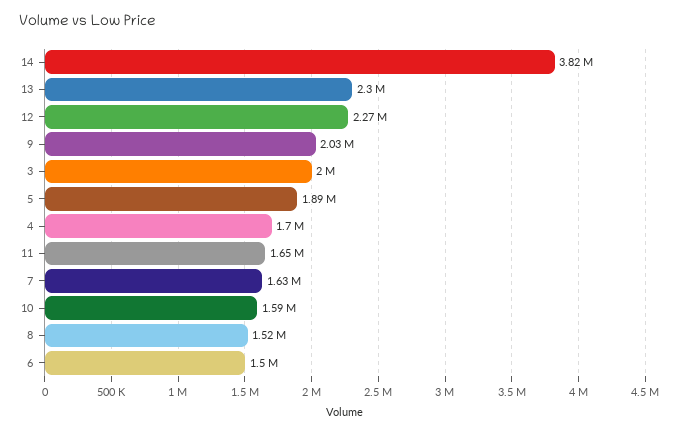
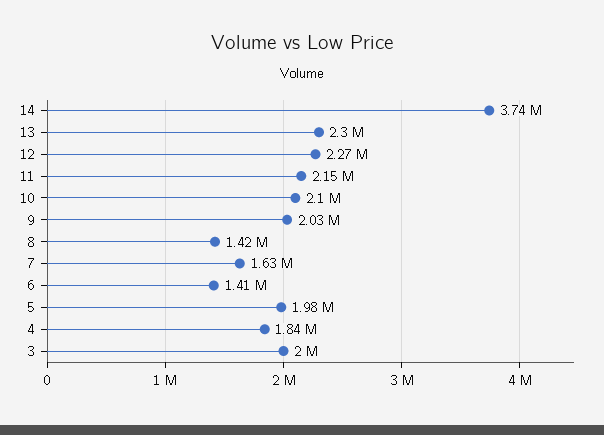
14: 3820000 -> 3740000
5: 1890000 -> 1980000
4: 1700000 -> 1840000
11: 1650000 -> 2150000
10: 1590000 -> 2100000
8: 1520000 -> 1420000
6: 1500000 -> 1410000

